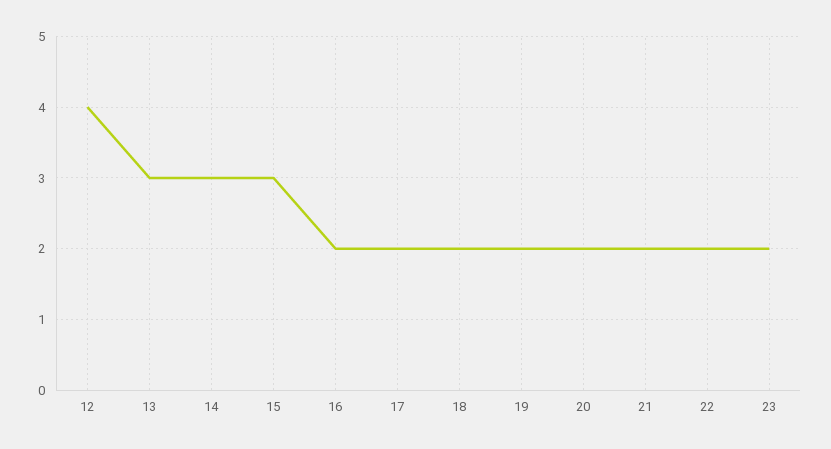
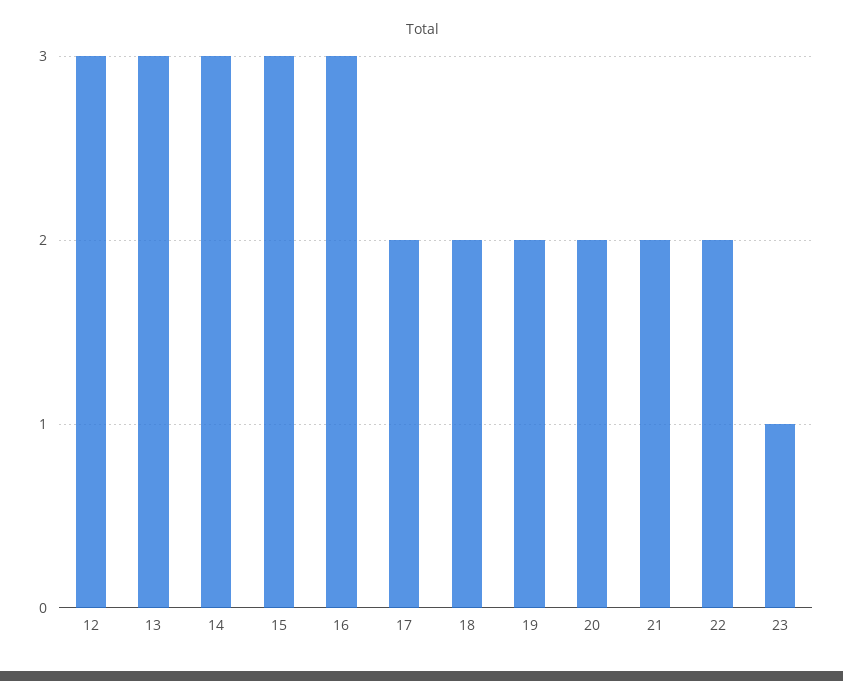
12: 4 -> 3
16: 2 -> 3
23: 2 -> 1

